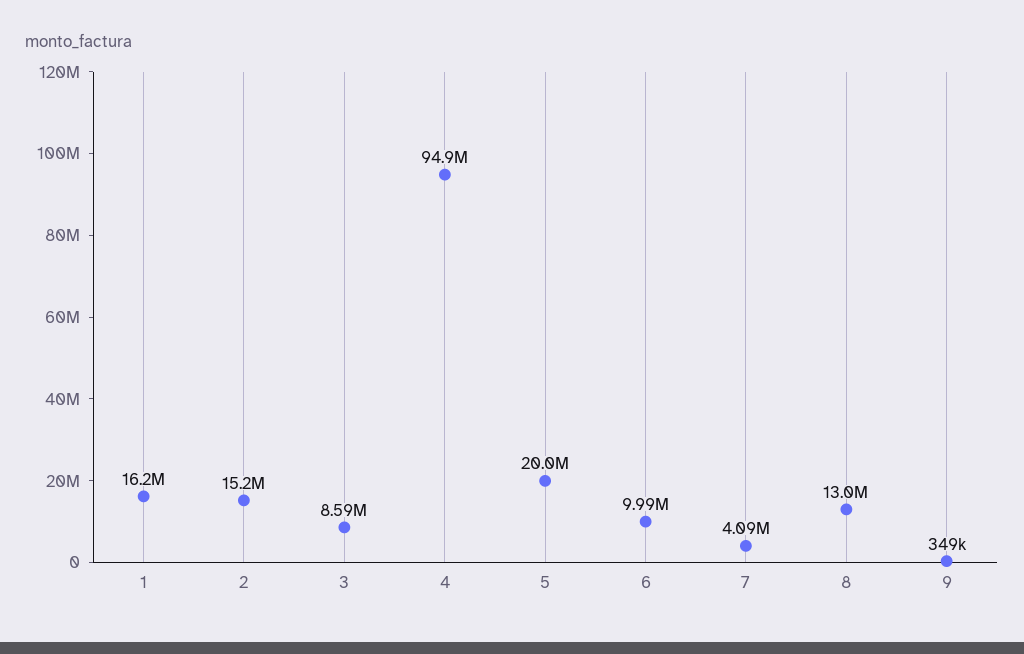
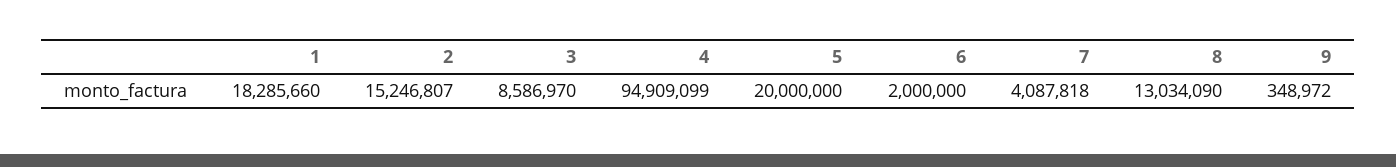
1: 16200000 -> 18285660
6: 9990000 -> 2000000

